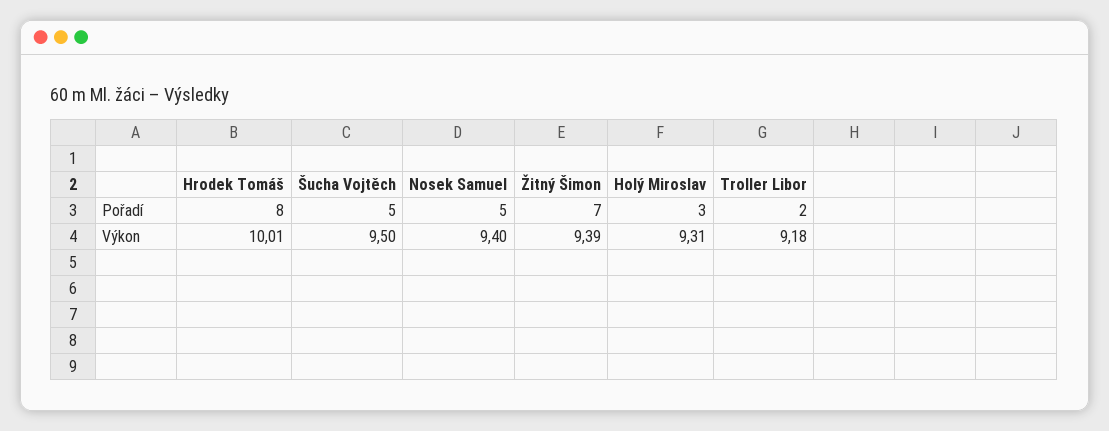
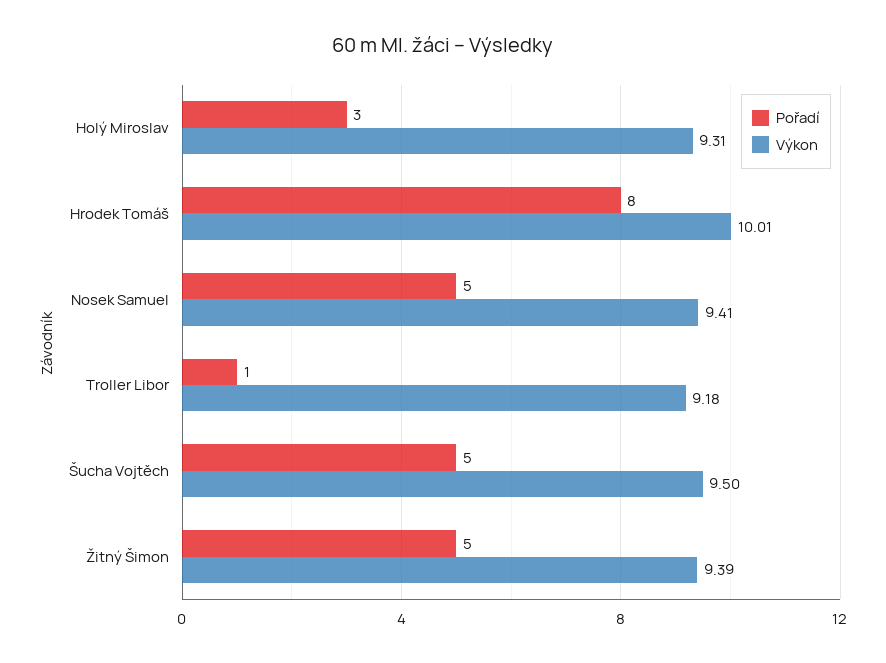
Pořadí, Žitný Šimon: 7 -> 5
Pořadí, Troller Libor: 2 -> 1
Výkon, Nosek Samuel: 9.4 -> 9.41

